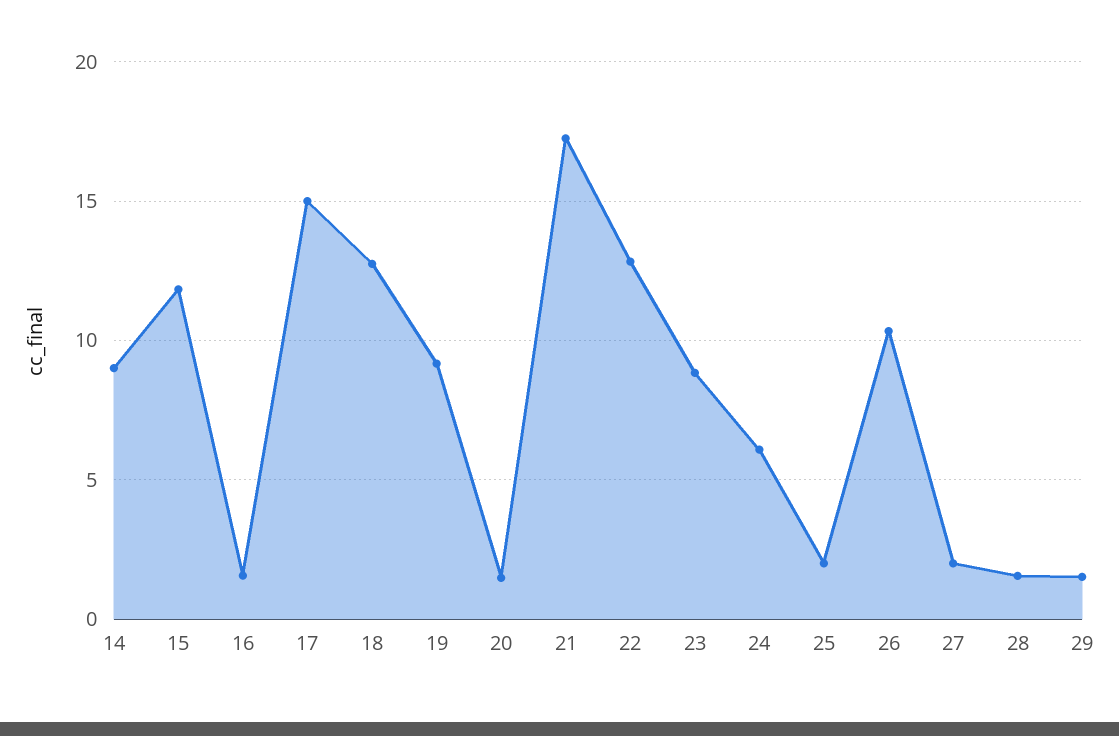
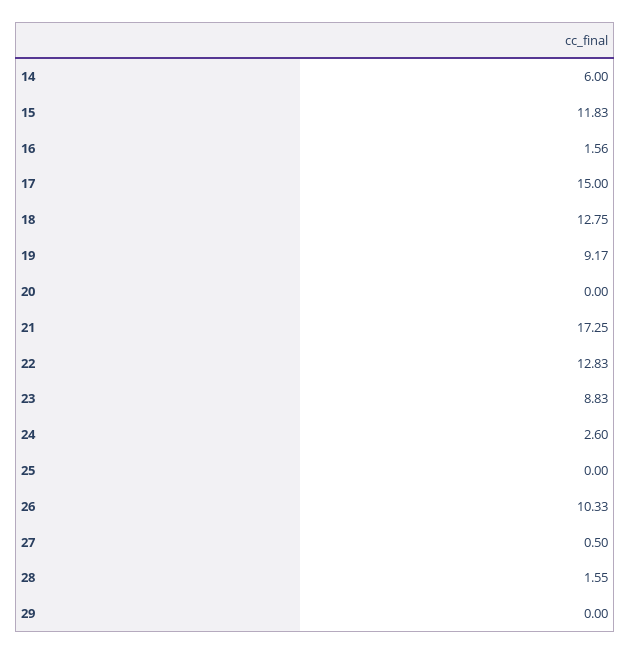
14: 9 -> 6
20: 1.5 -> 0
24: 6 -> 2.6
25: 2 -> 0
27: 2 -> 0.5
29: 1.5 -> 0

